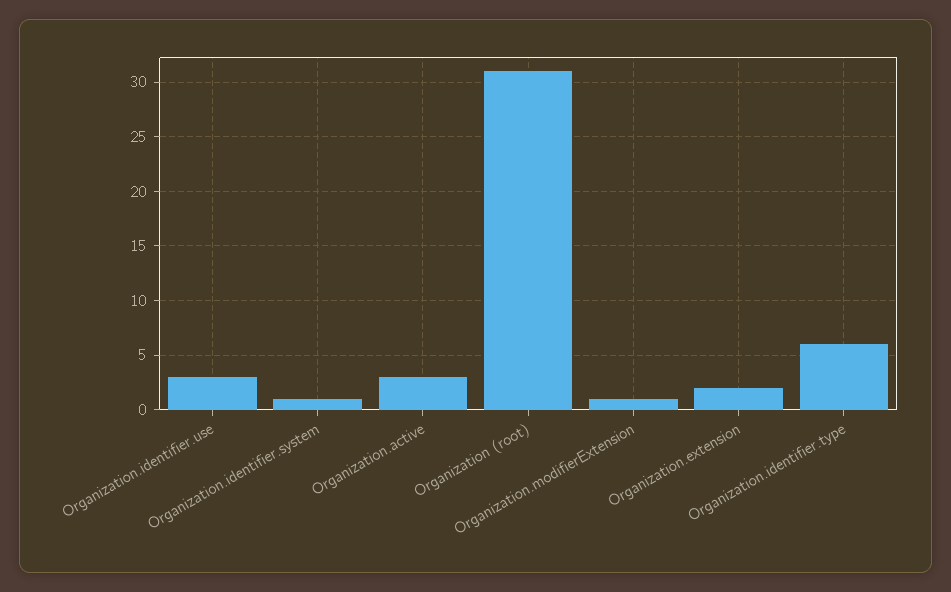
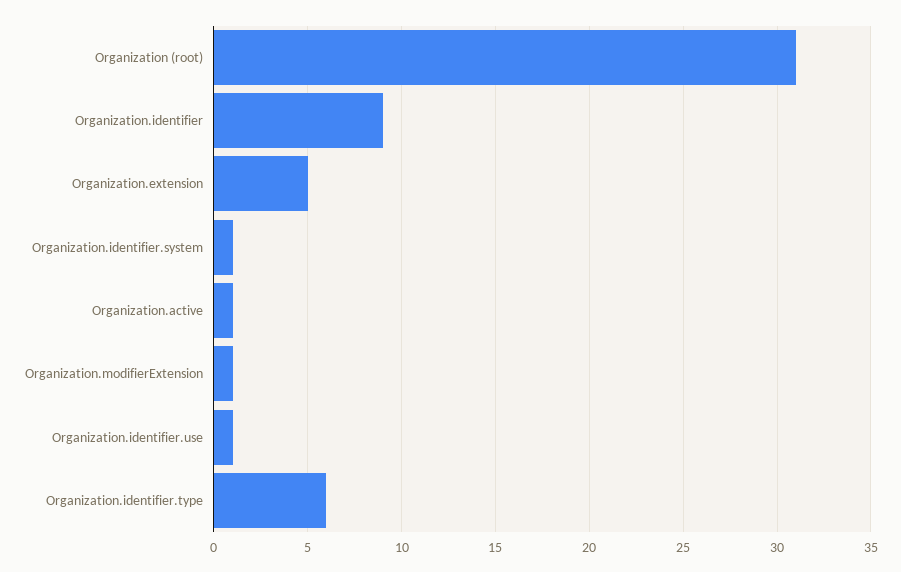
Organization.identifier.use: 3 -> 1
Organization.active: 3 -> 1
Organization.extension: 2 -> 5
Organization.identifier: none -> 9

